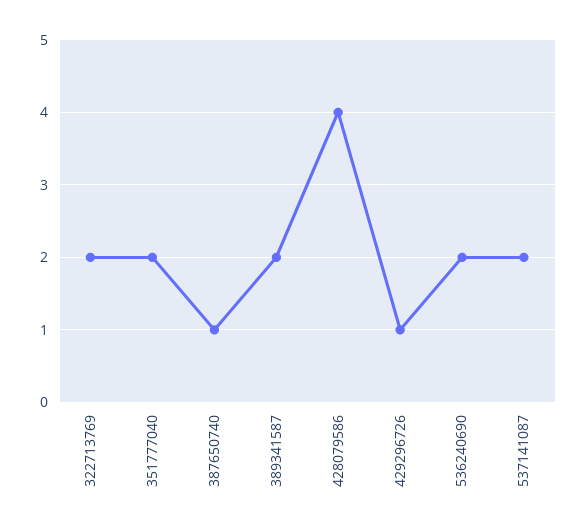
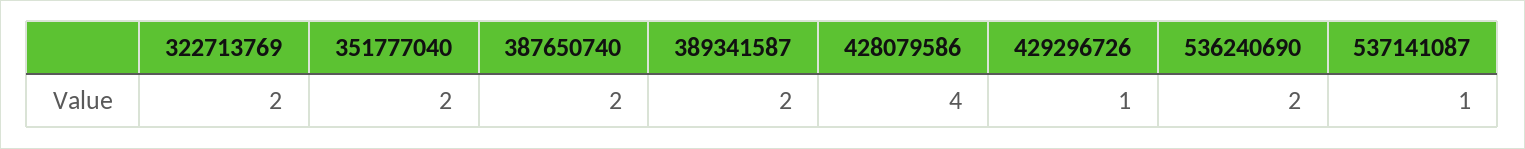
387650740: 1 -> 2
537141087: 2 -> 1

